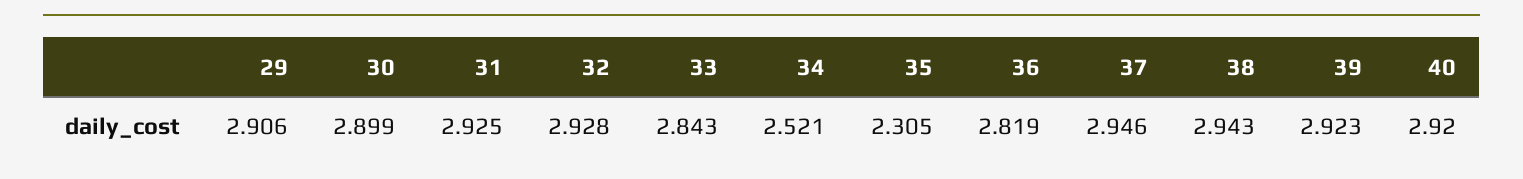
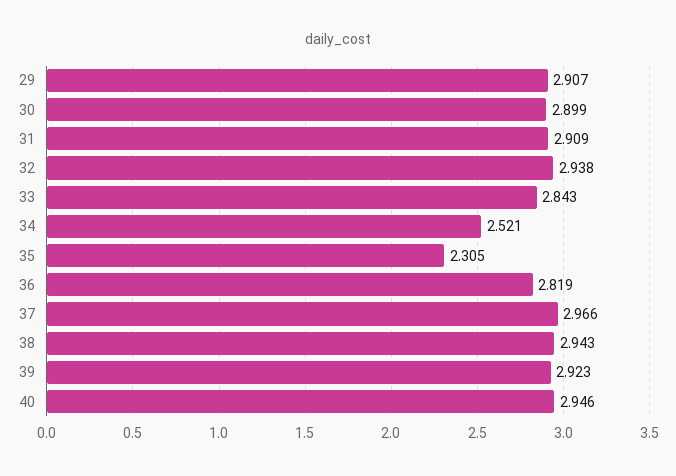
29: 2.906 -> 2.907
31: 2.925 -> 2.909
32: 2.928 -> 2.938
37: 2.946 -> 2.966
40: 2.92 -> 2.946

